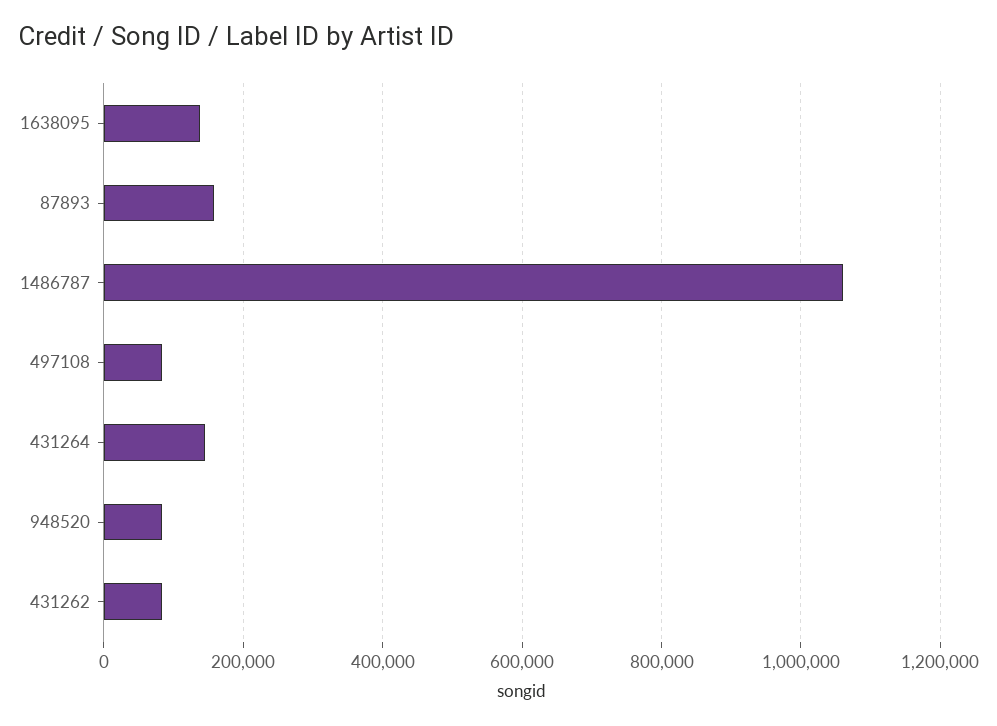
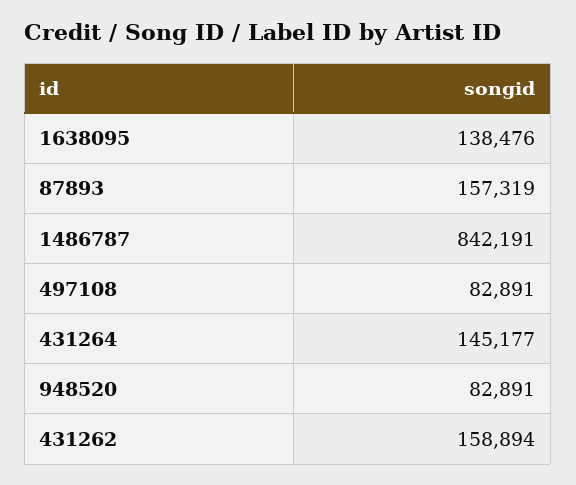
1486787: 1060000 -> 842191
431262: 80000 -> 158894

